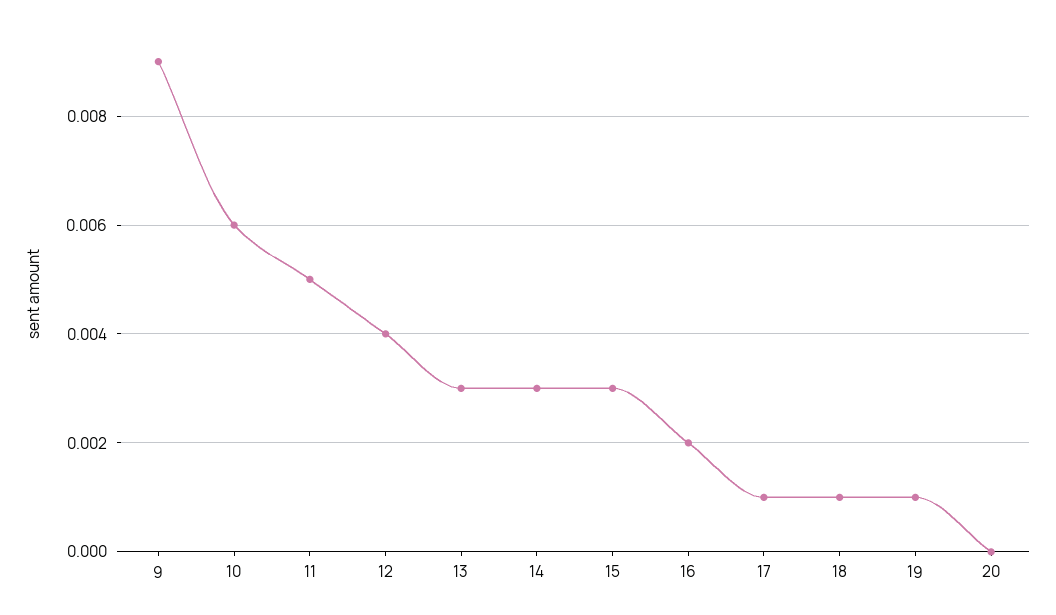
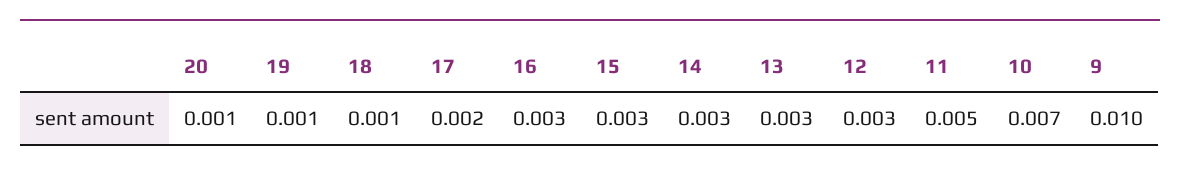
9: 0.009 -> 0.01
10: 0.006 -> 0.007
12: 0.004 -> 0.003
16: 0.002 -> 0.003
17: 0.001 -> 0.002
20: 0 -> 0.001

